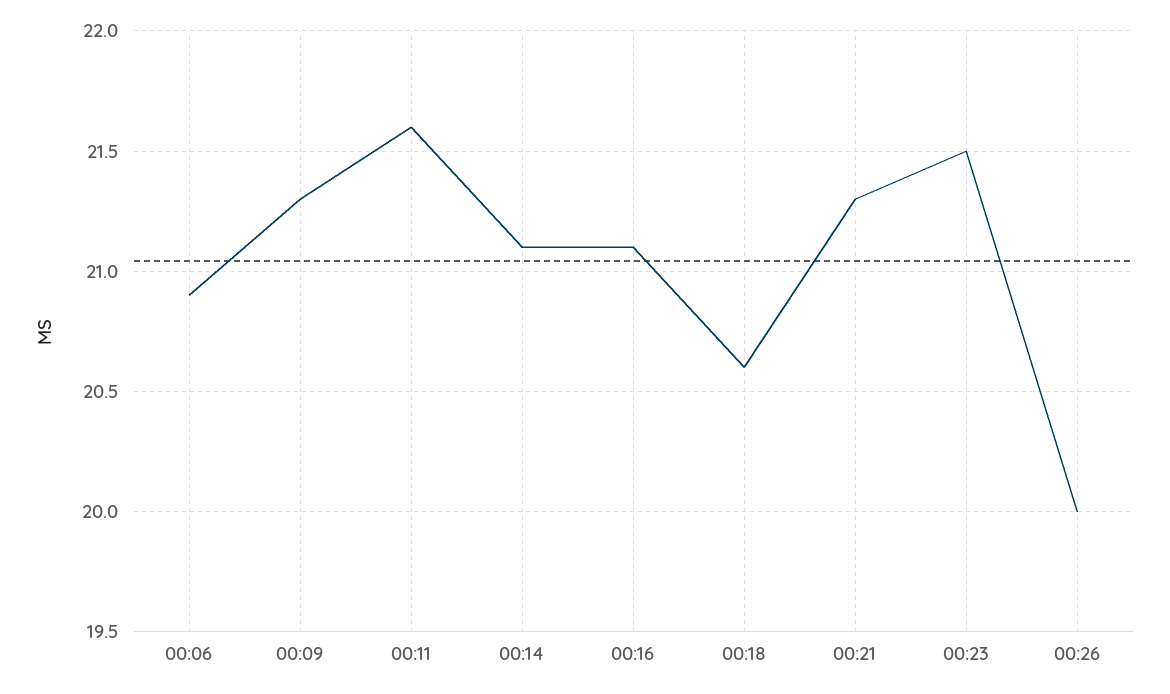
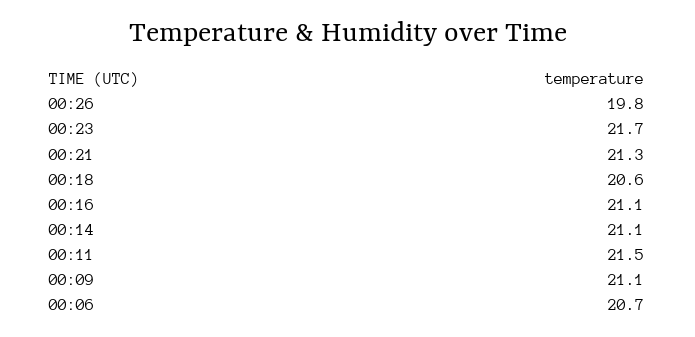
00:06: 20.9 -> 20.7
00:09: 21.3 -> 21.1
00:11: 21.6 -> 21.5
00:23: 21.5 -> 21.7
00:26: 20 -> 19.8

